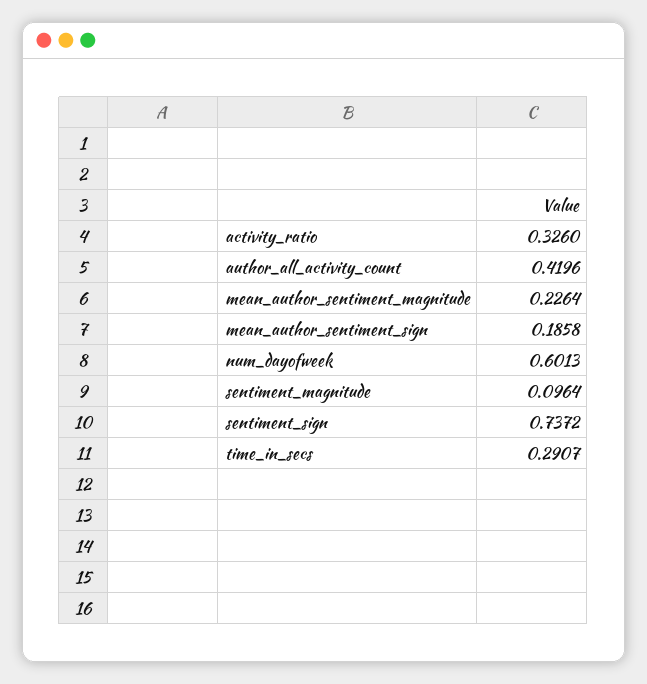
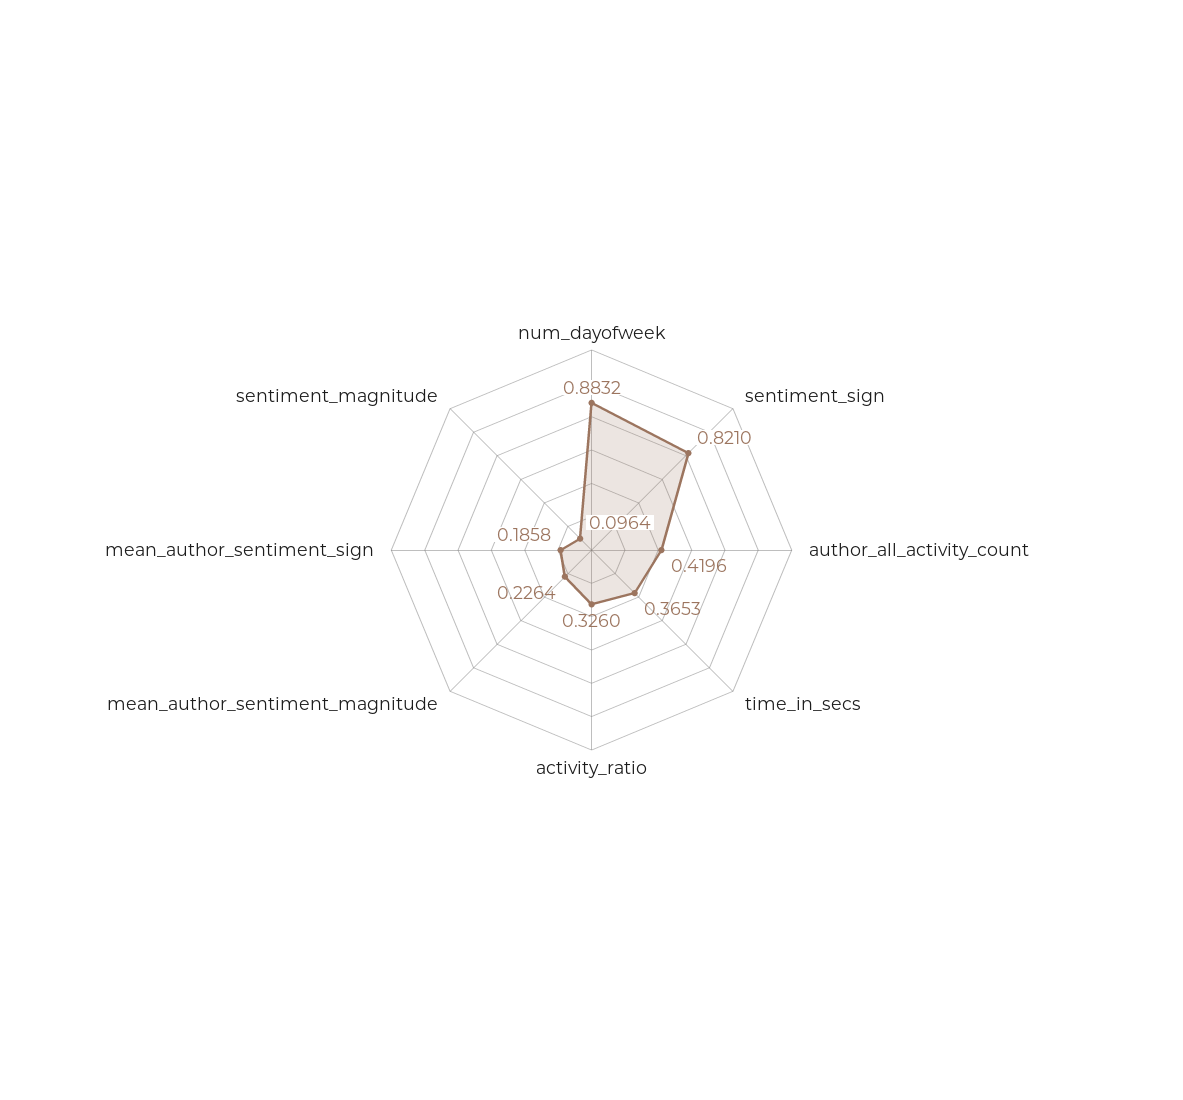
num_dayofweek: 0.6013 -> 0.8832
sentiment_sign: 0.7372 -> 0.821
time_in_secs: 0.2907 -> 0.3653

